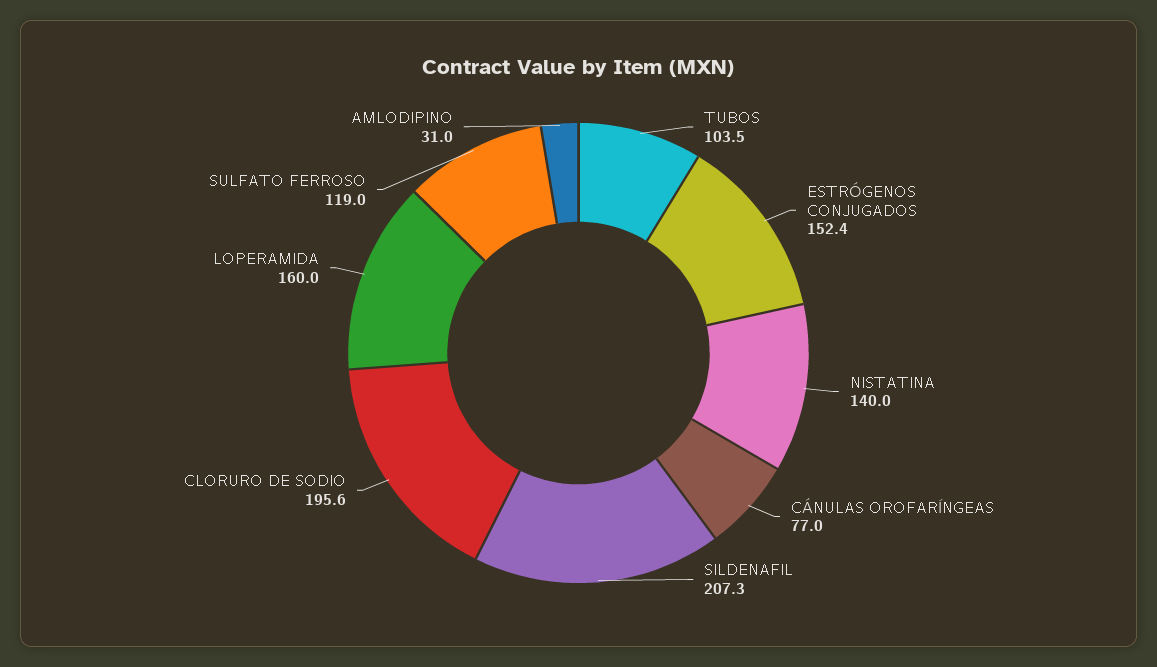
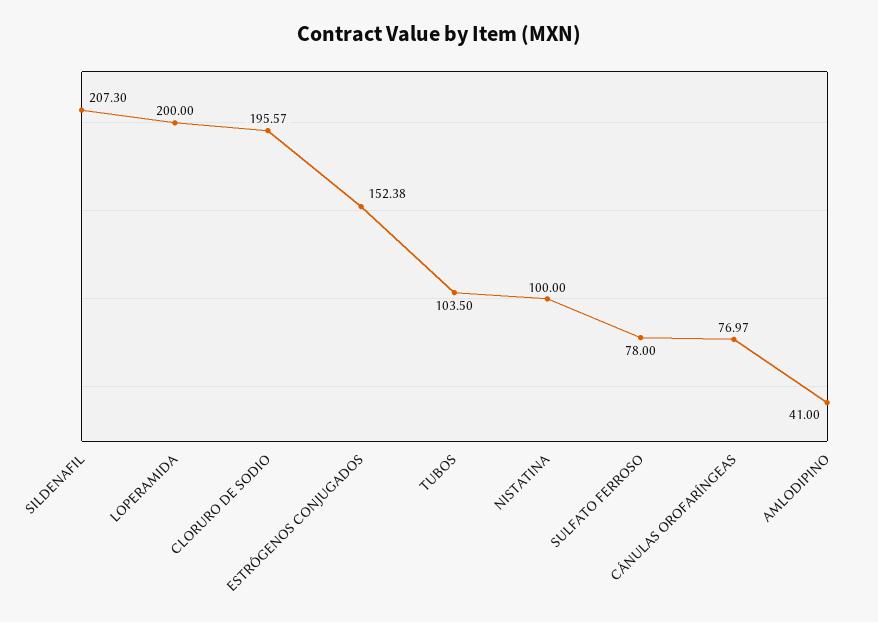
NISTATINA: 140 -> 100
LOPERAMIDA: 160 -> 200
SULFATO FERROSO: 119 -> 78
AMLODIPINO: 31 -> 41

